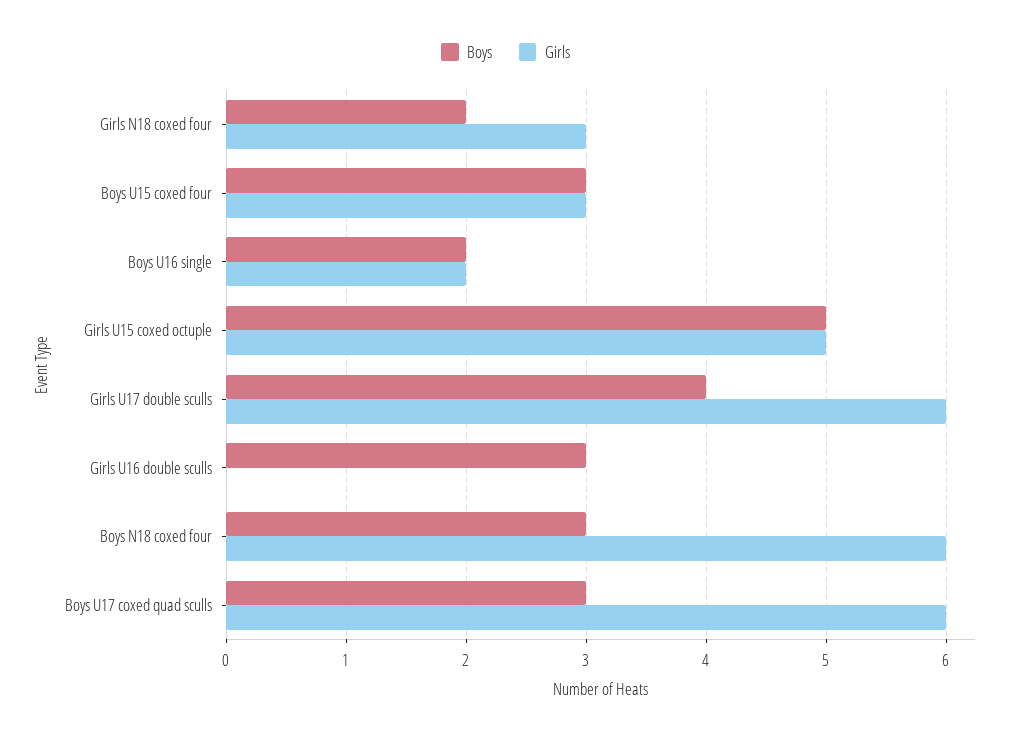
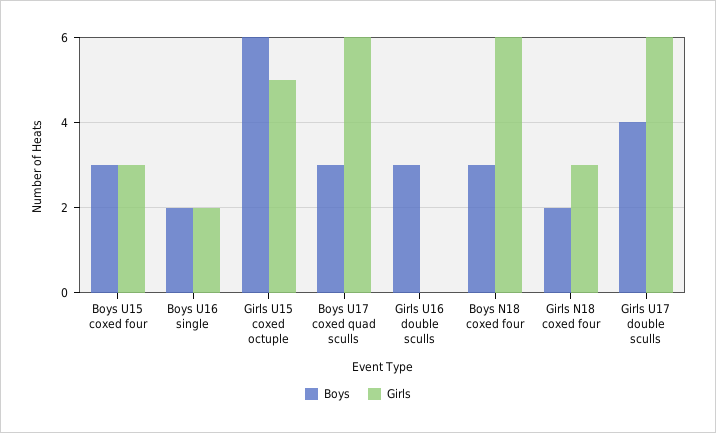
Boys, Girls U15 coxed octuple: 5 -> 6

